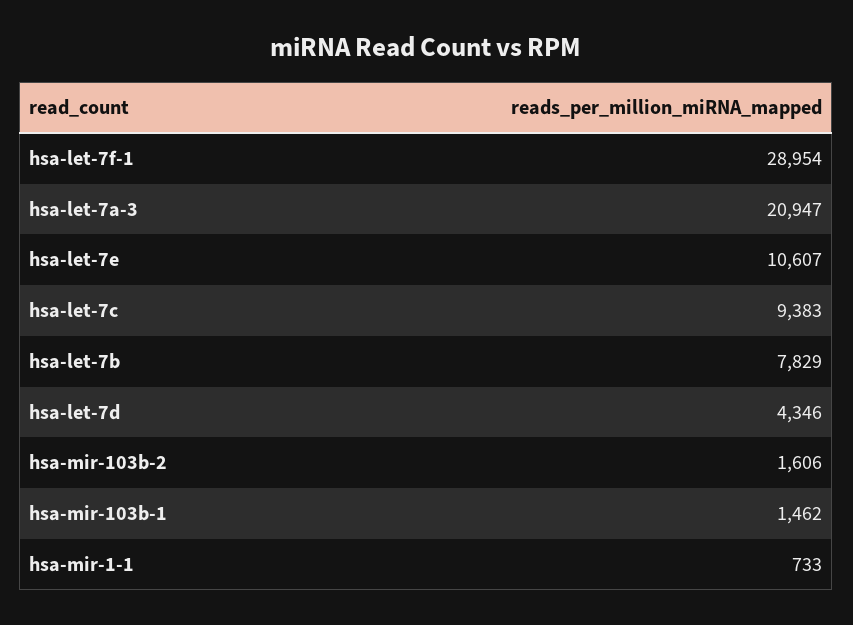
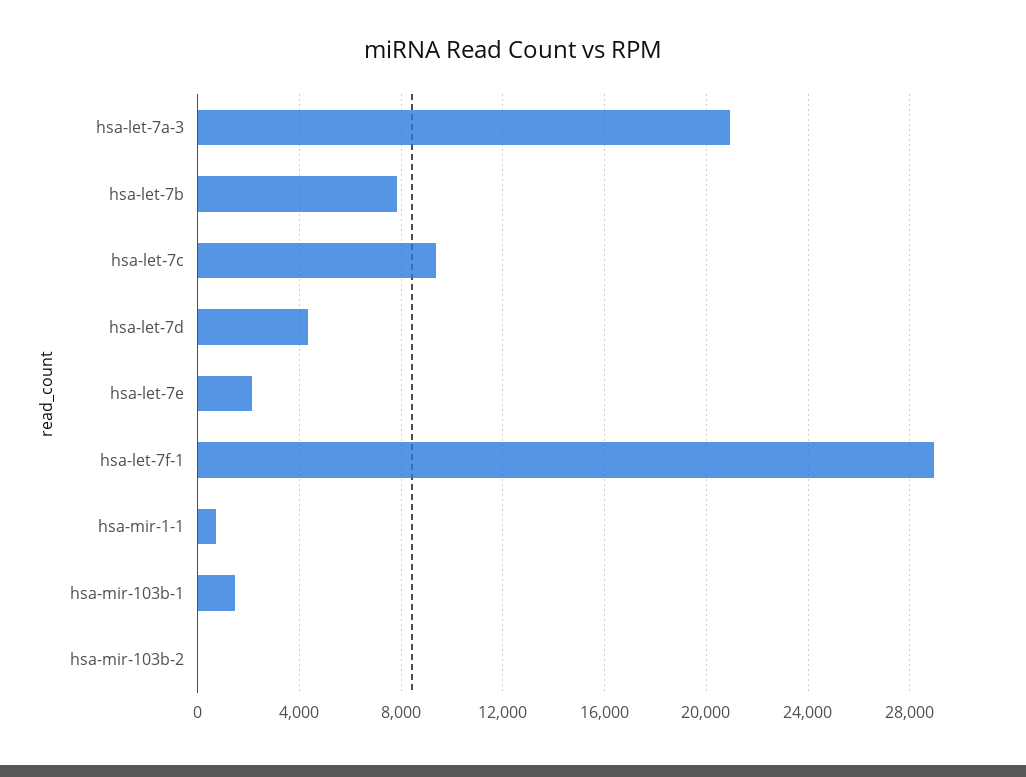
hsa-let-7e: 10607 -> 2000
hsa-mir-103b-2: 1606 -> 0

